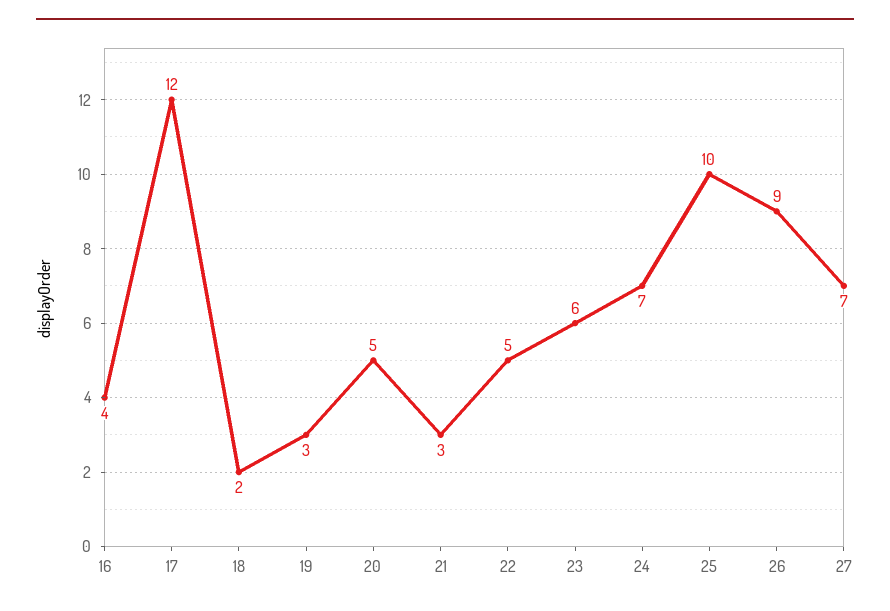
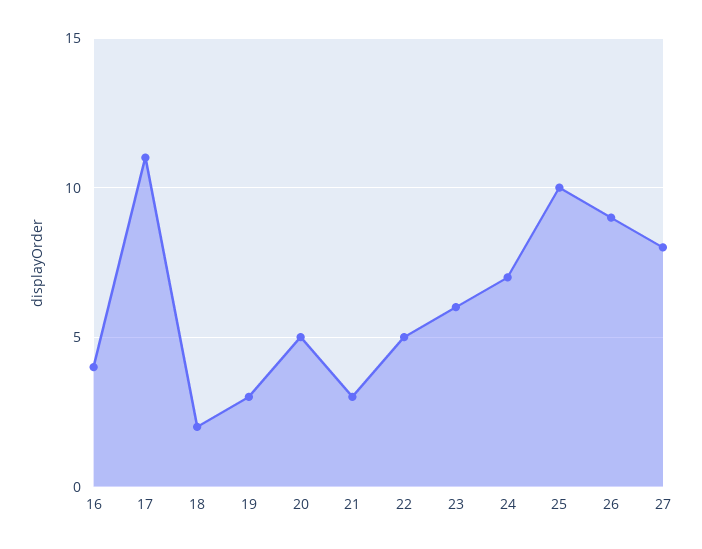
17: 12 -> 11
27: 7 -> 8

